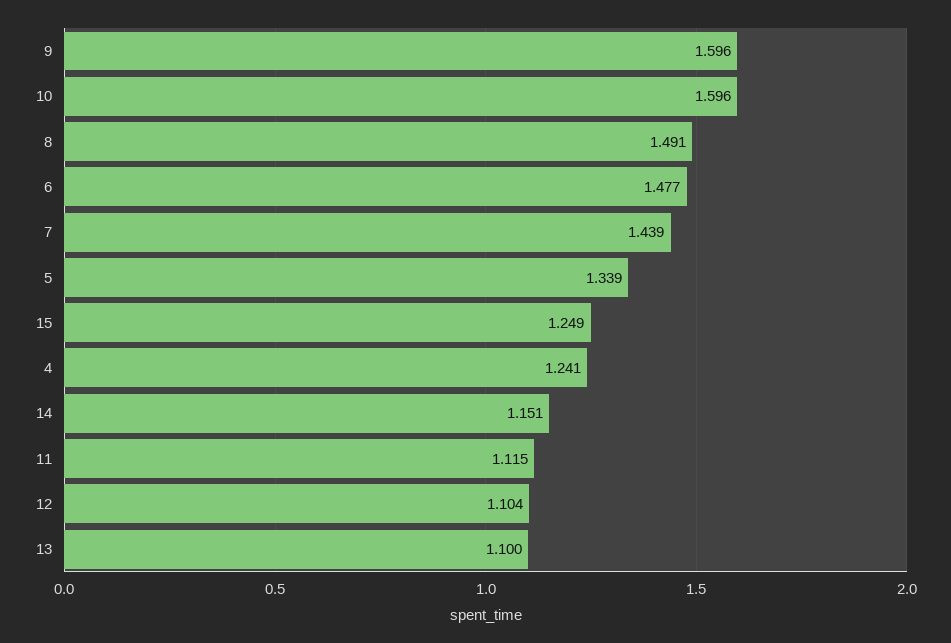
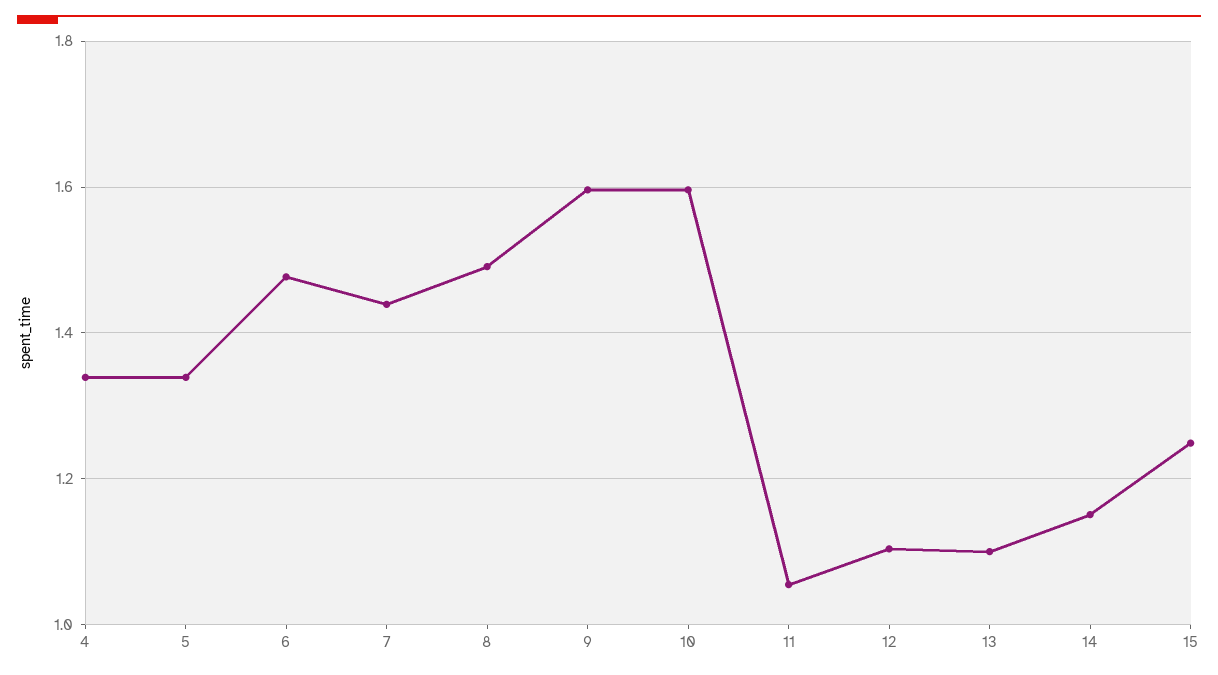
4: 1.241 -> 1.34
11: 1.115 -> 1.06

